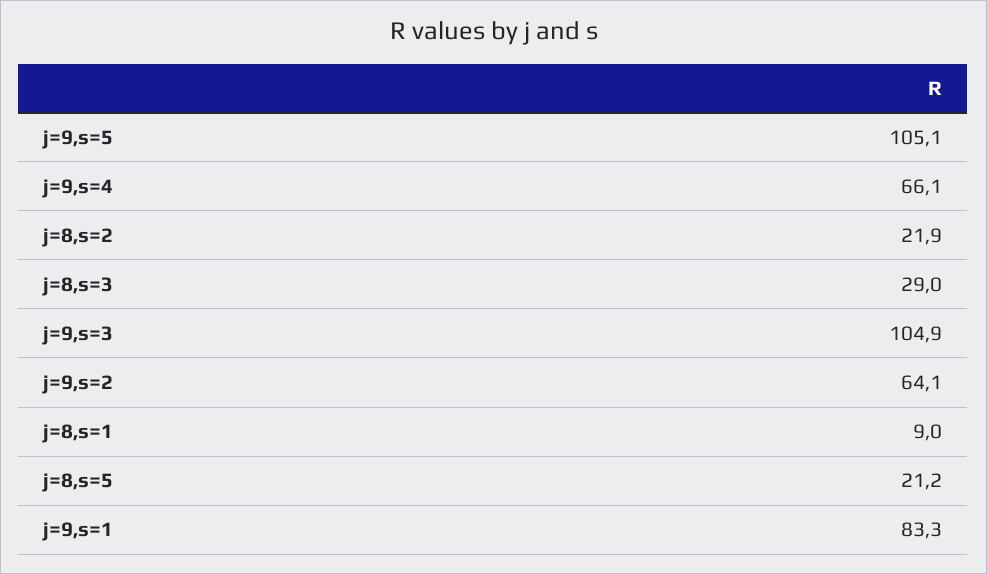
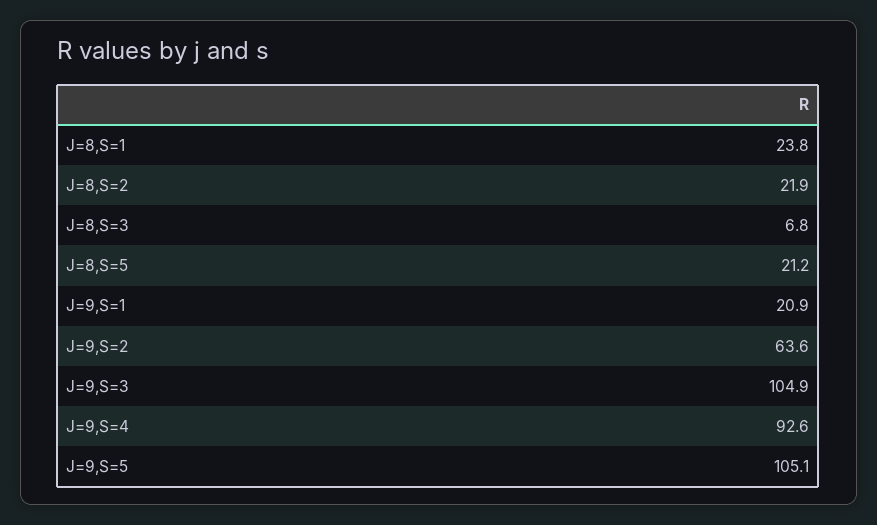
j=9,s=4: 66.1 -> 92.6
j=8,s=3: 29 -> 6.8
j=9,s=2: 64.1 -> 63.6
j=8,s=1: 9 -> 23.8
j=9,s=1: 83.3 -> 20.9

